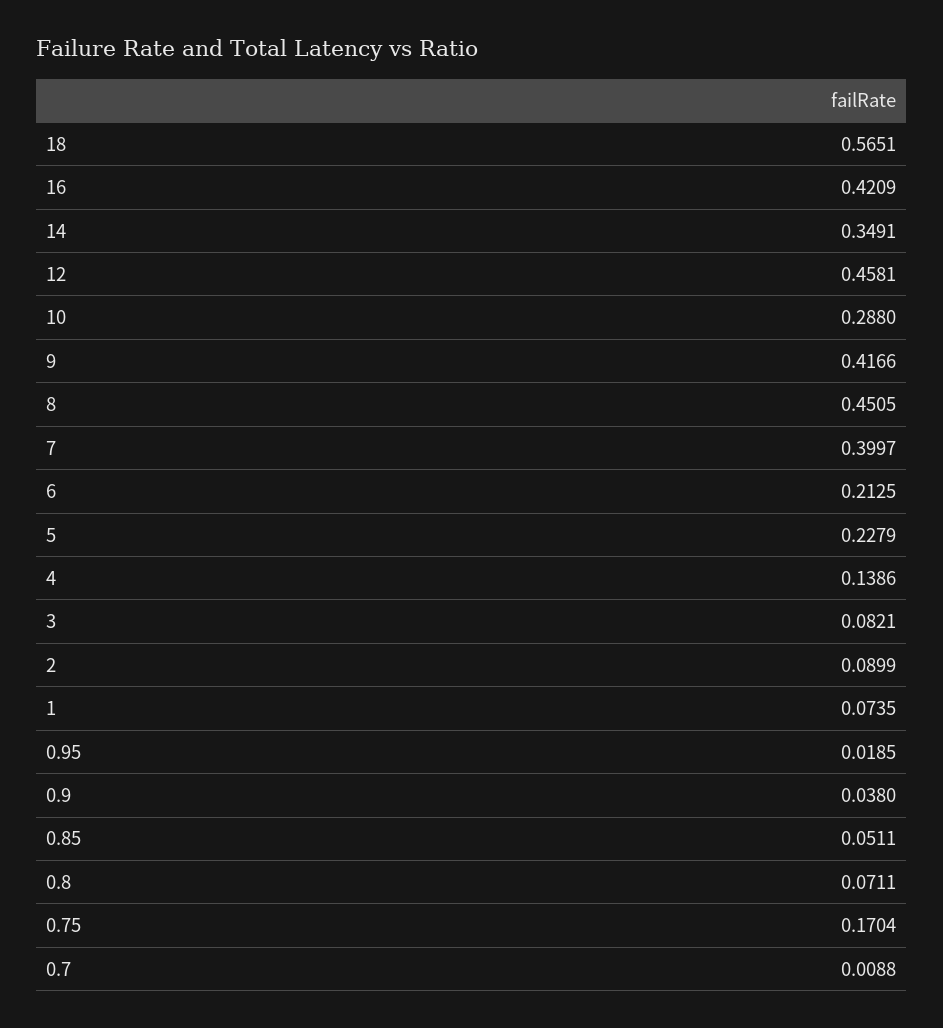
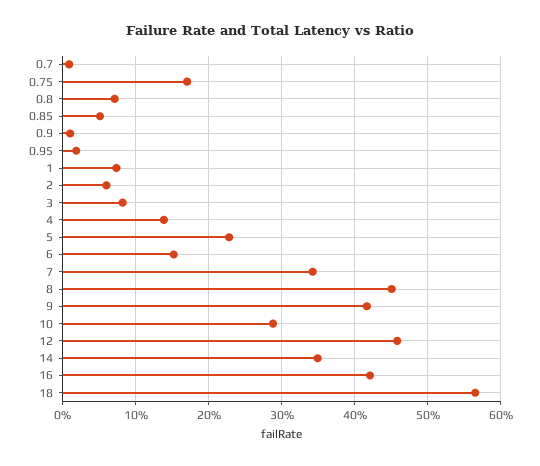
7: 0.3997 -> 0.34
6: 0.2125 -> 0.15
2: 0.0899 -> 0.06
0.9: 0.038 -> 0.01

